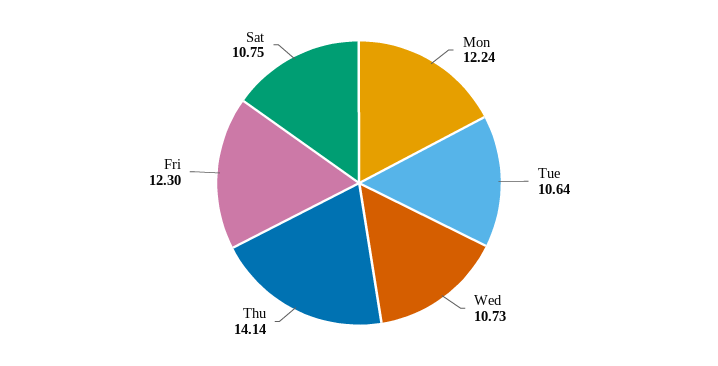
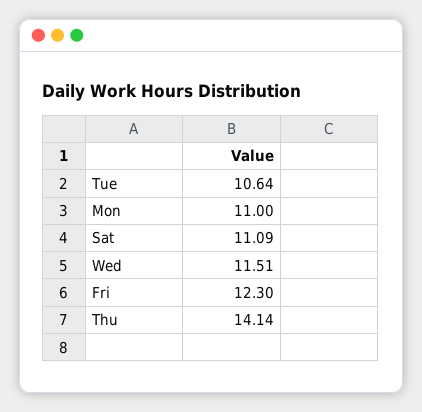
Mon: 12.24 -> 11
Wed: 10.73 -> 11.51
Sat: 10.75 -> 11.09

